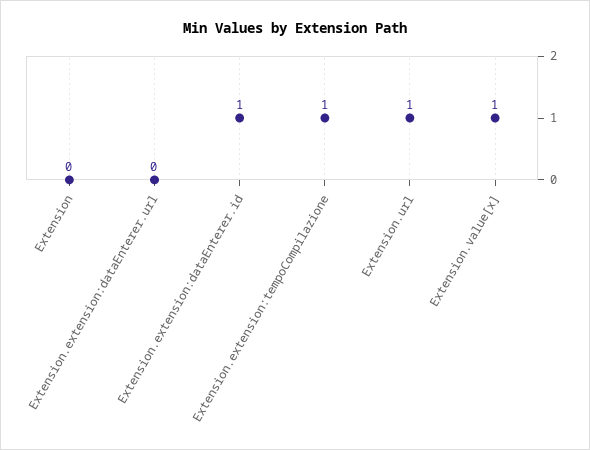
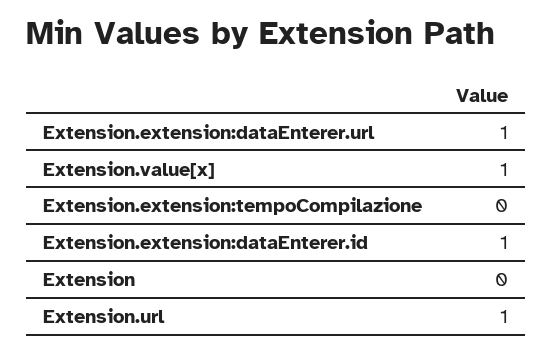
Extension.extension:dataEnterer.url: 0 -> 1
Extension.extension:tempoCompilazione: 1 -> 0

